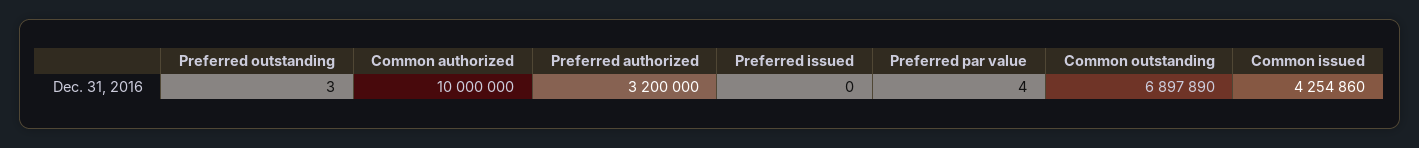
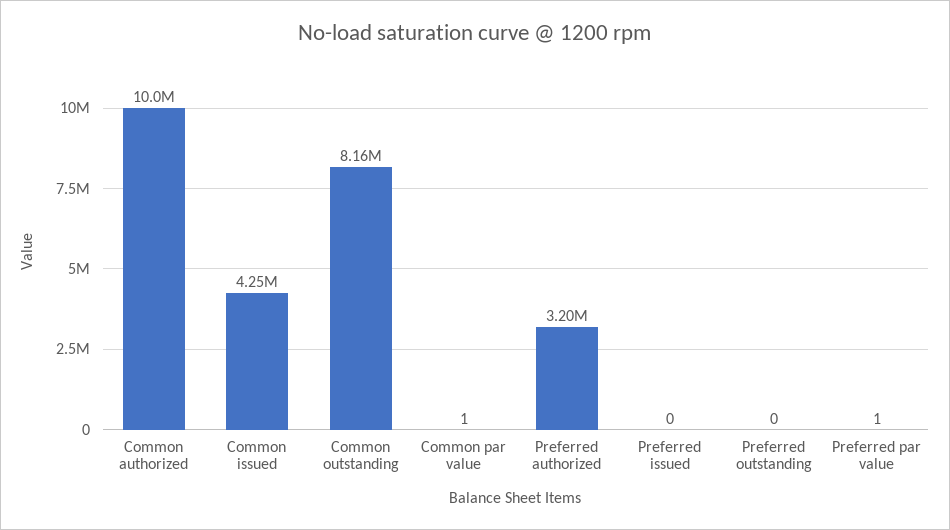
Preferred outstanding: 3 -> 0
Preferred par value: 4 -> 1
Common outstanding: 6897890 -> 8160000
Common par value: none -> 1

